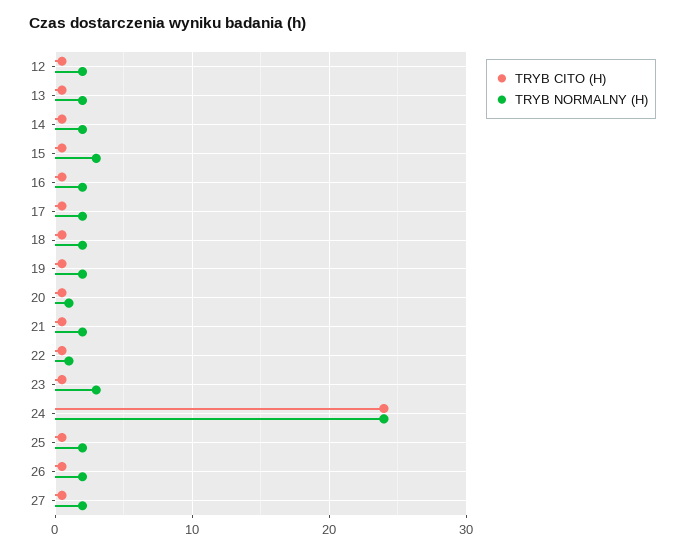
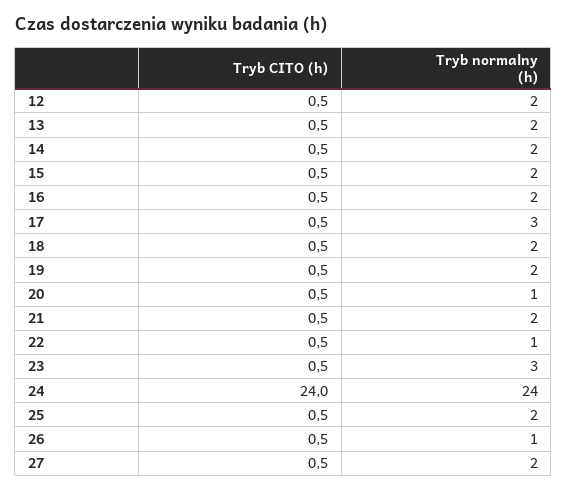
TRYB NORMALNY (H), 15: 3 -> 2
TRYB NORMALNY (H), 17: 2 -> 3
TRYB NORMALNY (H), 26: 2 -> 1

